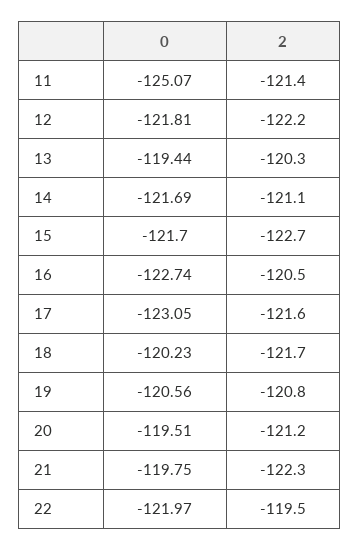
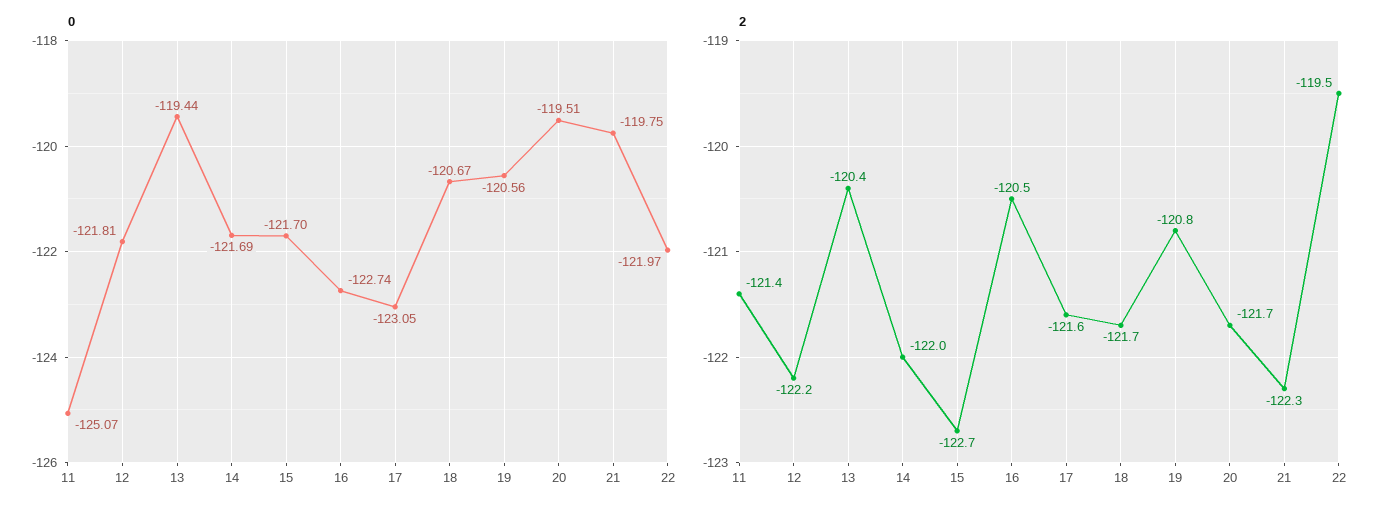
2, 13: -120.3 -> -120.4
2, 14: -121.1 -> -122
0, 18: -120.23 -> -120.67
2, 20: -121.2 -> -121.7

